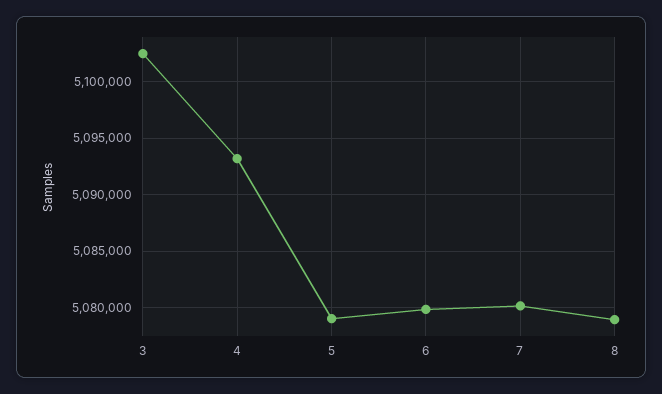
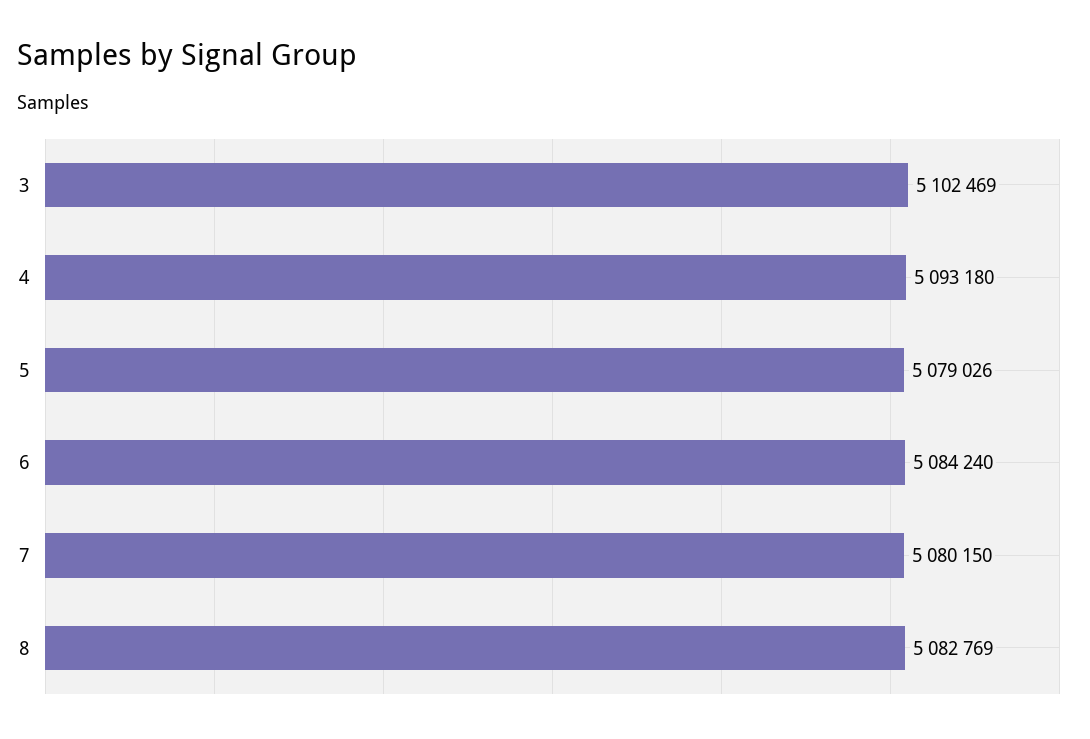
6: 5080000 -> 5084240
8: 5079000 -> 5082769

